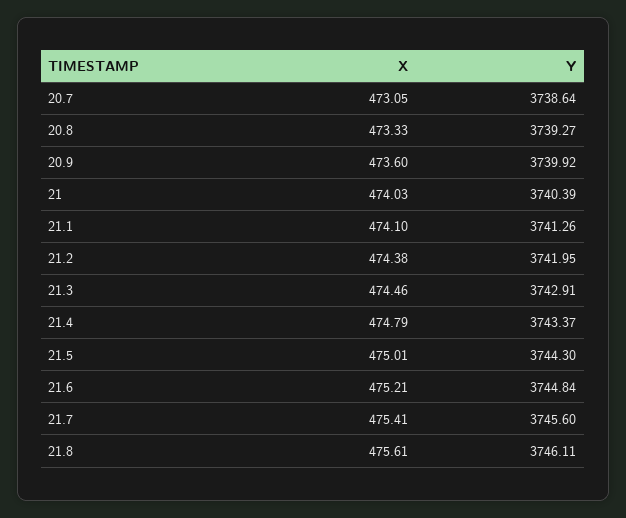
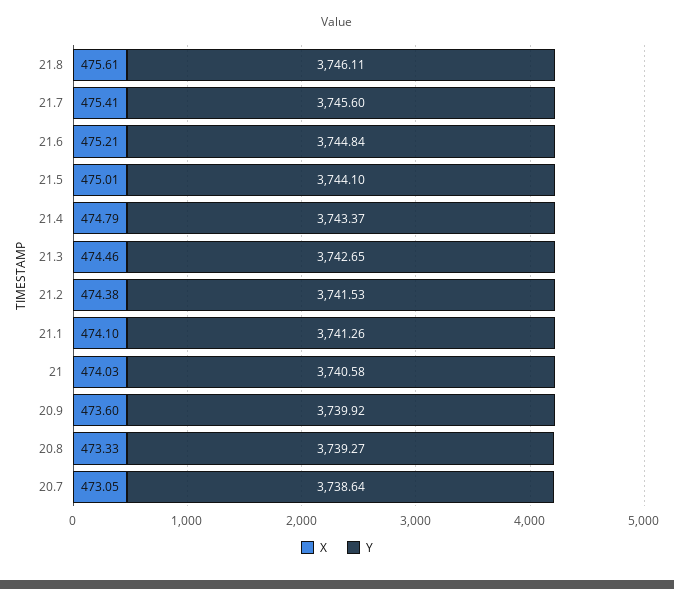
Y, 21: 3740.39 -> 3740.58
Y, 21.2: 3741.95 -> 3741.53
Y, 21.3: 3742.91 -> 3742.65
Y, 21.5: 3744.3 -> 3744.1

